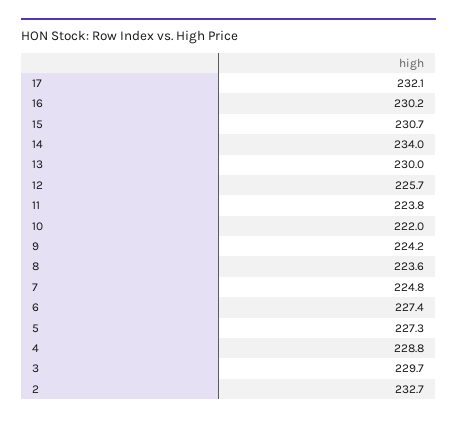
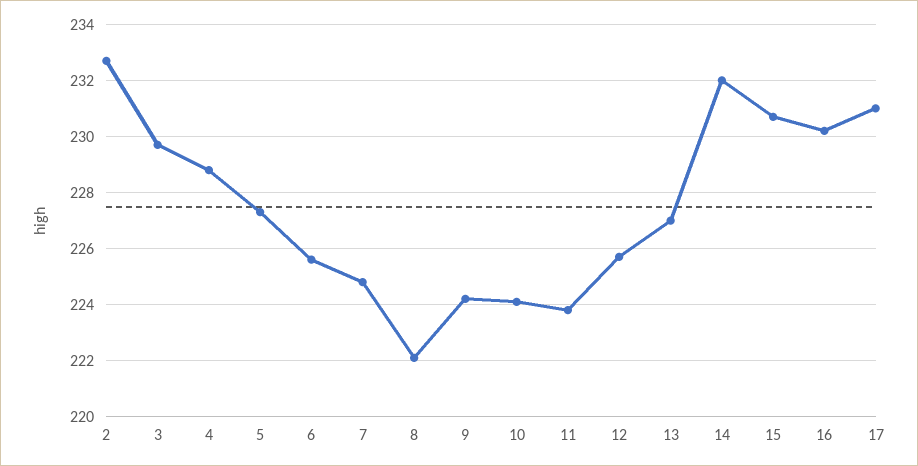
17: 232.1 -> 231
14: 234 -> 232
13: 230 -> 227
10: 222 -> 224
8: 223.6 -> 222
6: 227.4 -> 225.5

